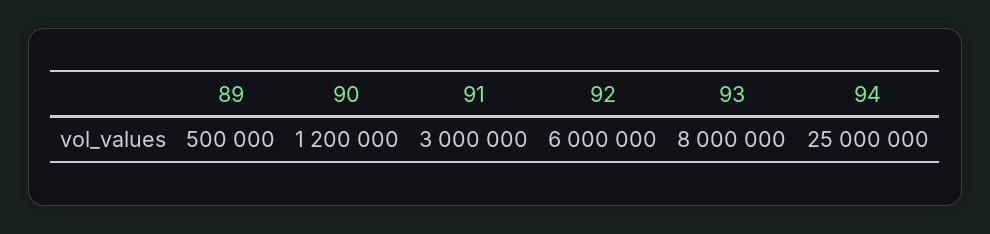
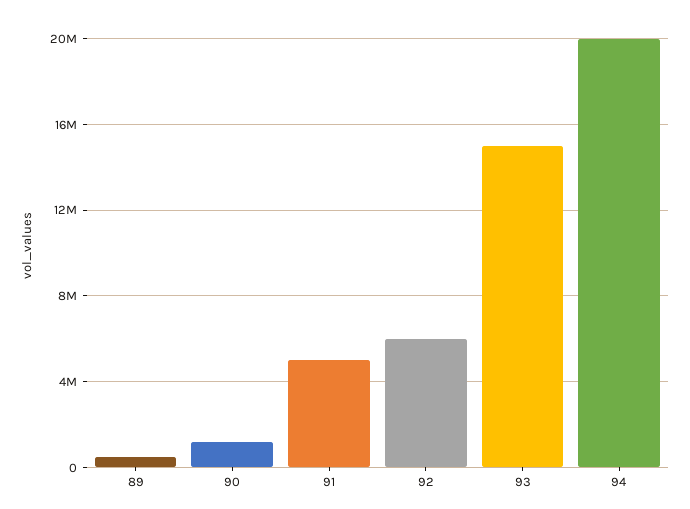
91: 3000000 -> 5000000
93: 8000000 -> 15000000
94: 25000000 -> 20000000

